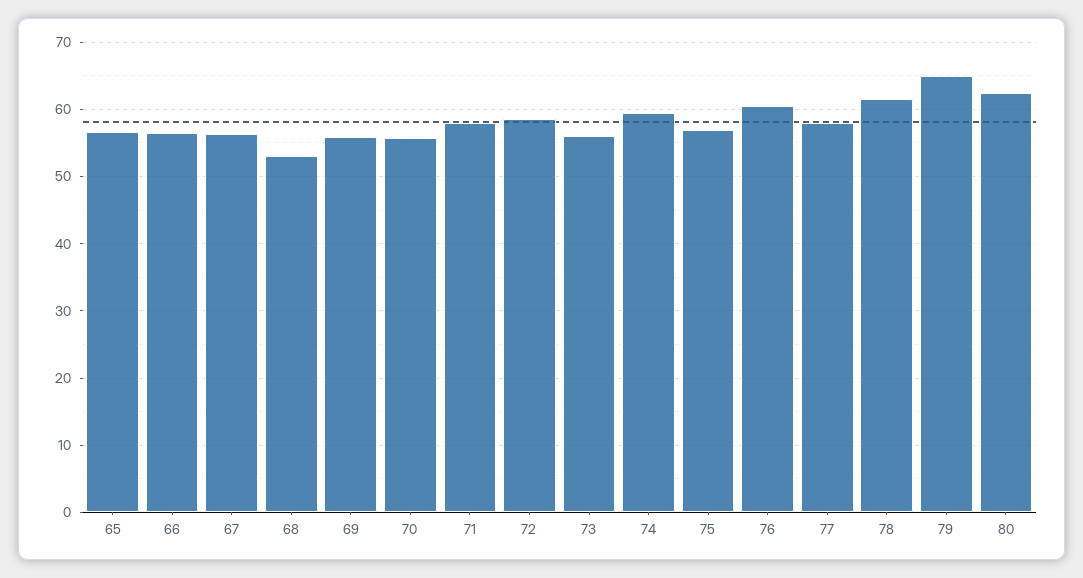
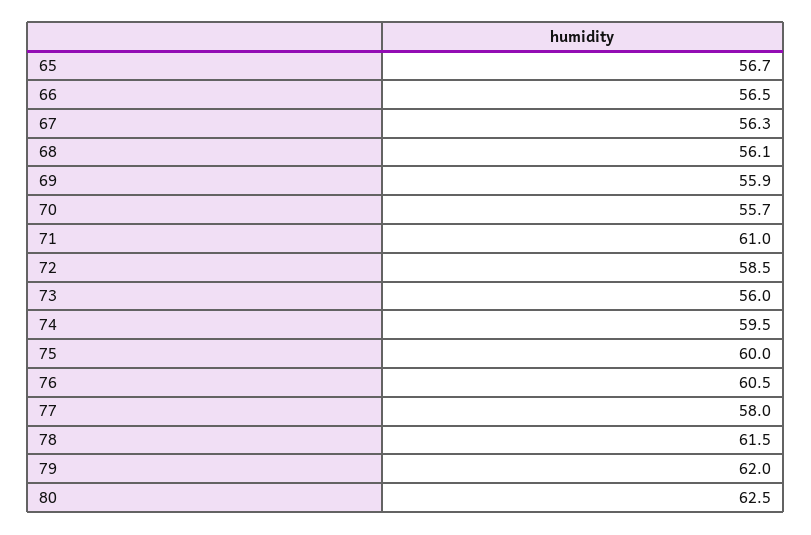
68: 53 -> 56.1
71: 58 -> 61
75: 57 -> 60
79: 65 -> 62

